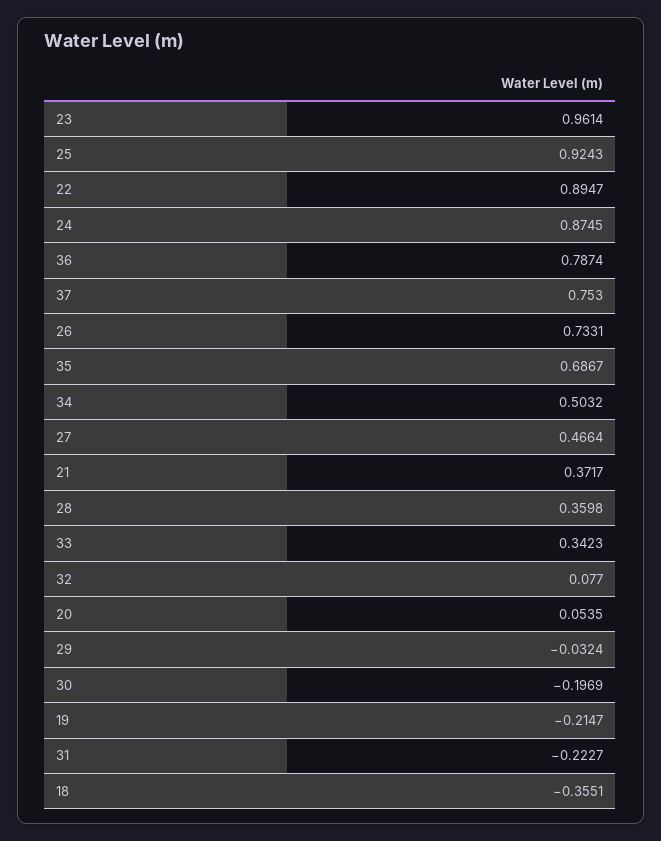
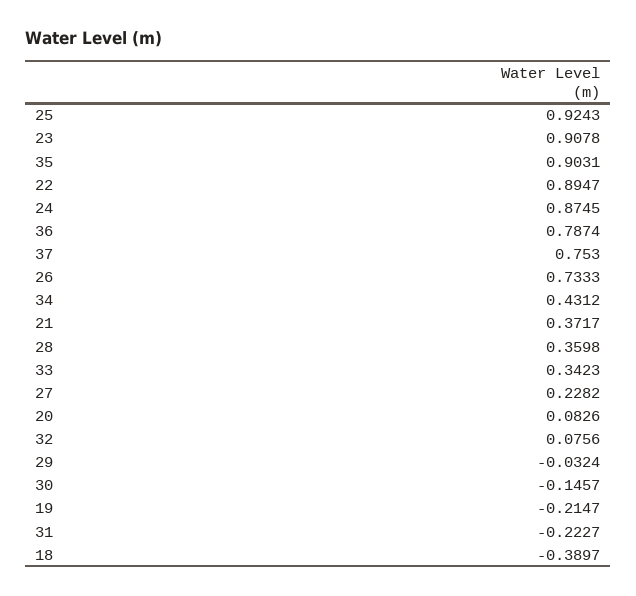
23: 0.9614 -> 0.9078
26: 0.7331 -> 0.7333
35: 0.6867 -> 0.9031
34: 0.5032 -> 0.4312
27: 0.4664 -> 0.2282
32: 0.077 -> 0.0756
20: 0.0535 -> 0.0826
30: -0.1969 -> -0.1457
18: -0.3551 -> -0.3897

